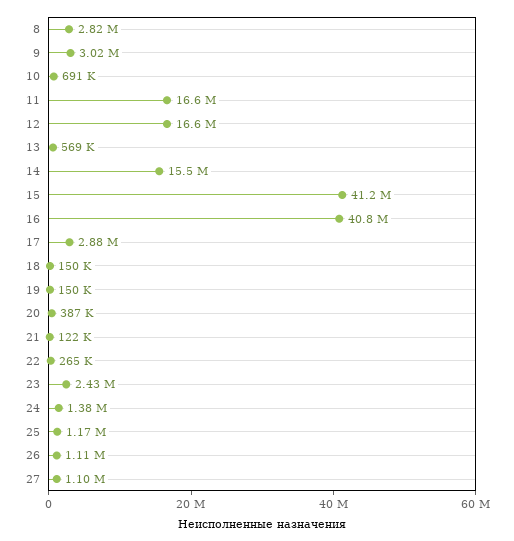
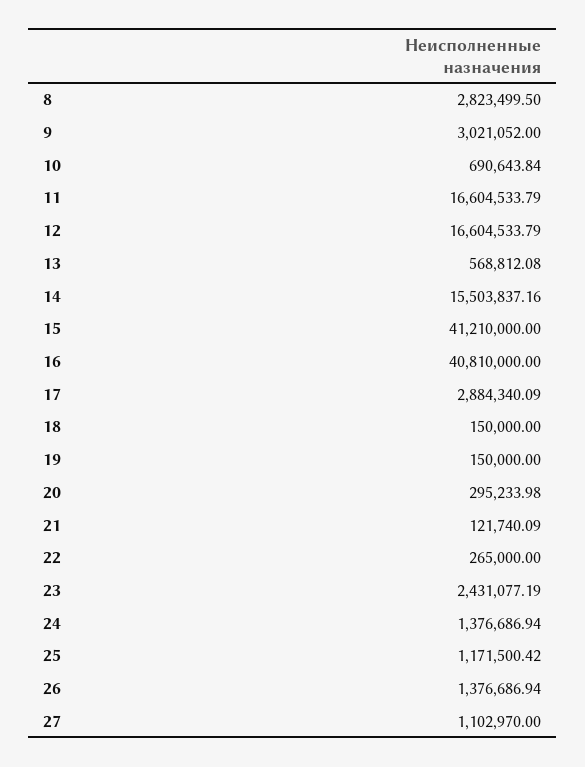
20: 387000 -> 295233.98
26: 1110000 -> 1376686.94

